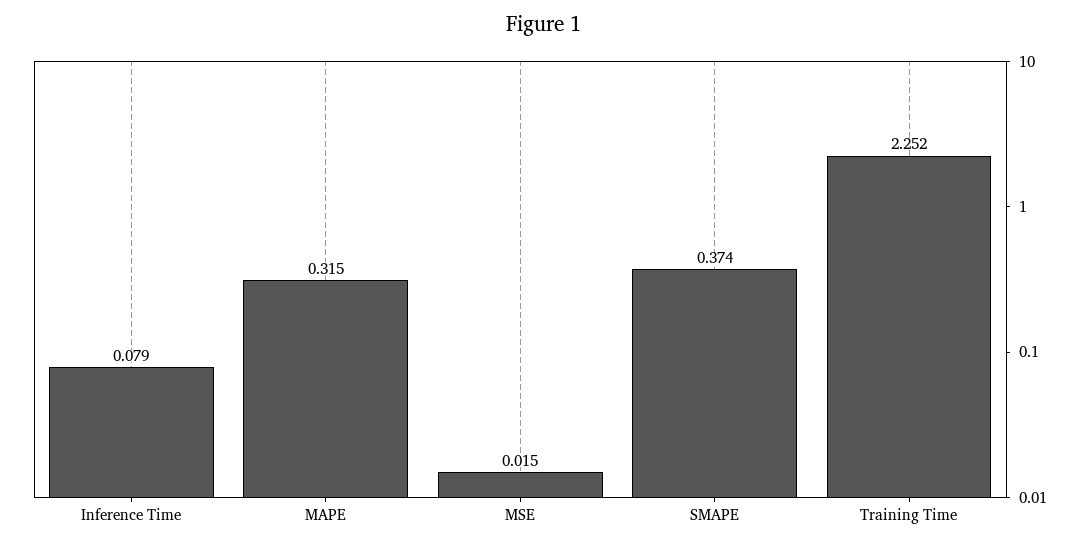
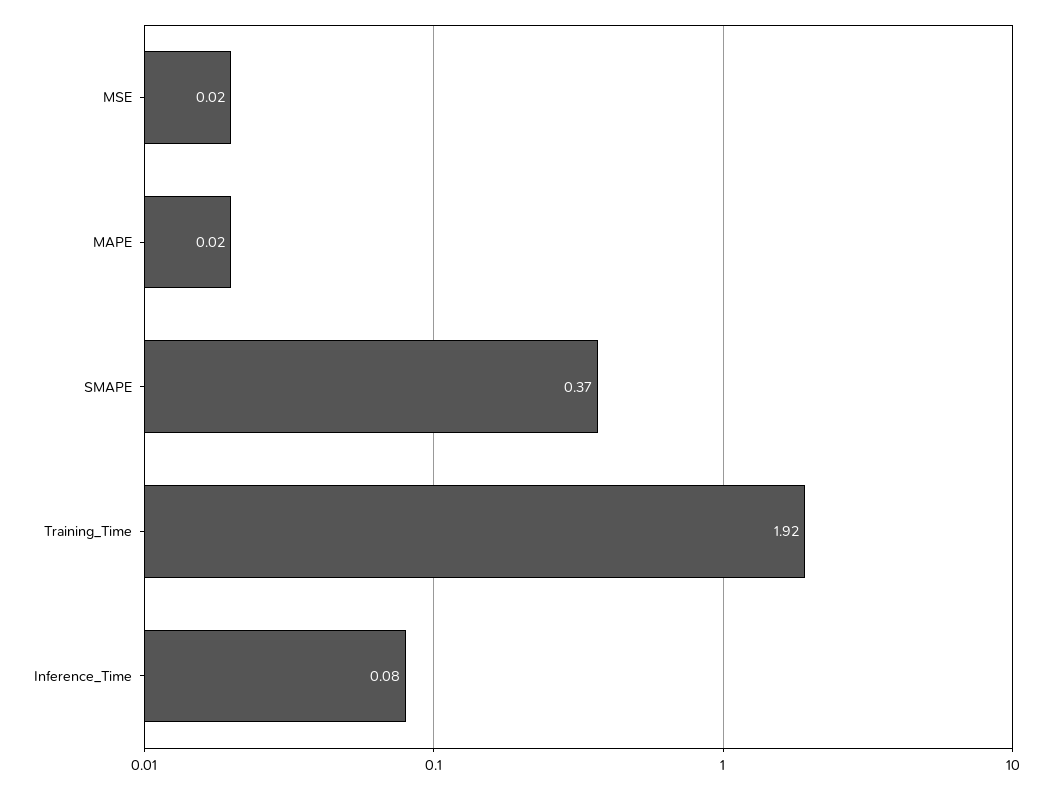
MAPE: 0.315 -> 0.02
Training Time: 2.252 -> 1.92

